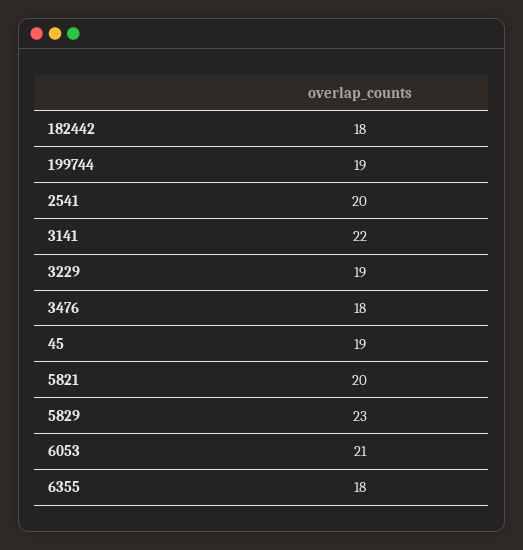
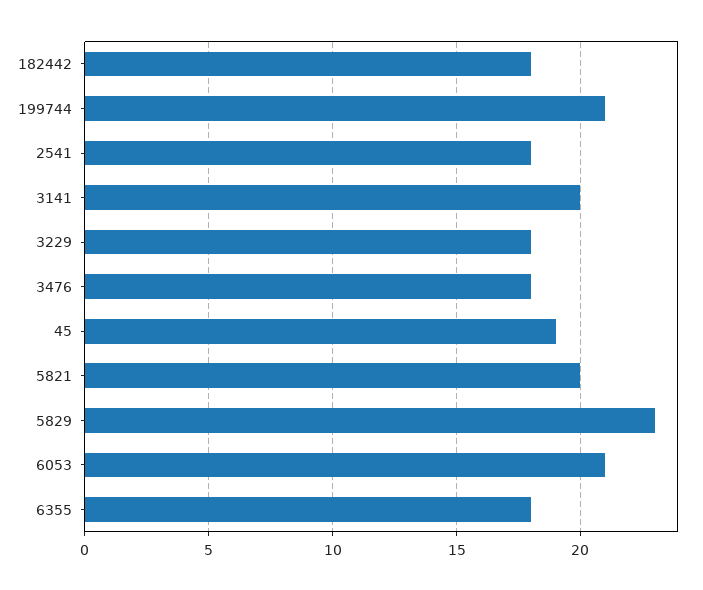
199744: 19 -> 21
2541: 20 -> 18
3141: 22 -> 20
3229: 19 -> 18

